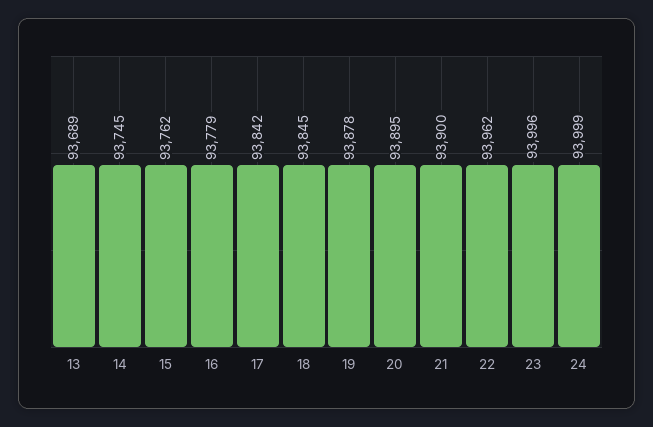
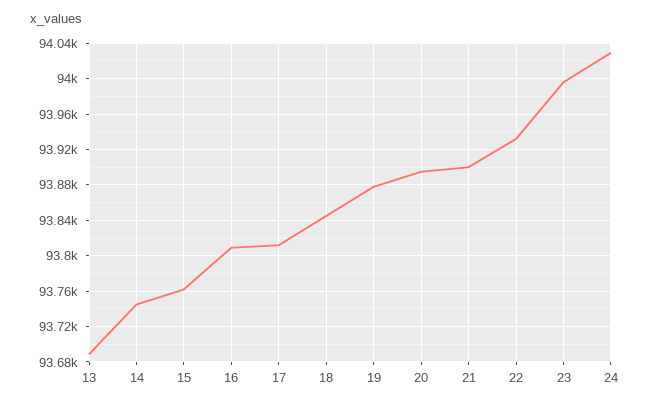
16: 93779 -> 93810
17: 93842 -> 93810
22: 93962 -> 93930
24: 93999 -> 94030

